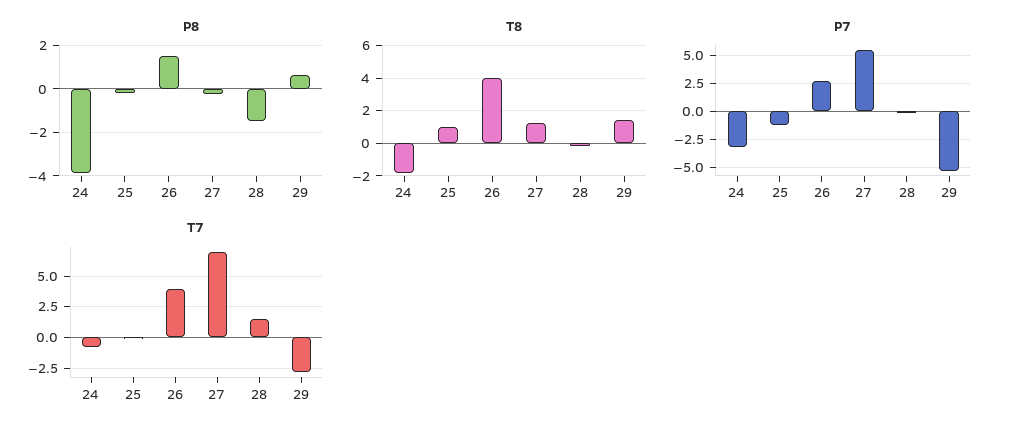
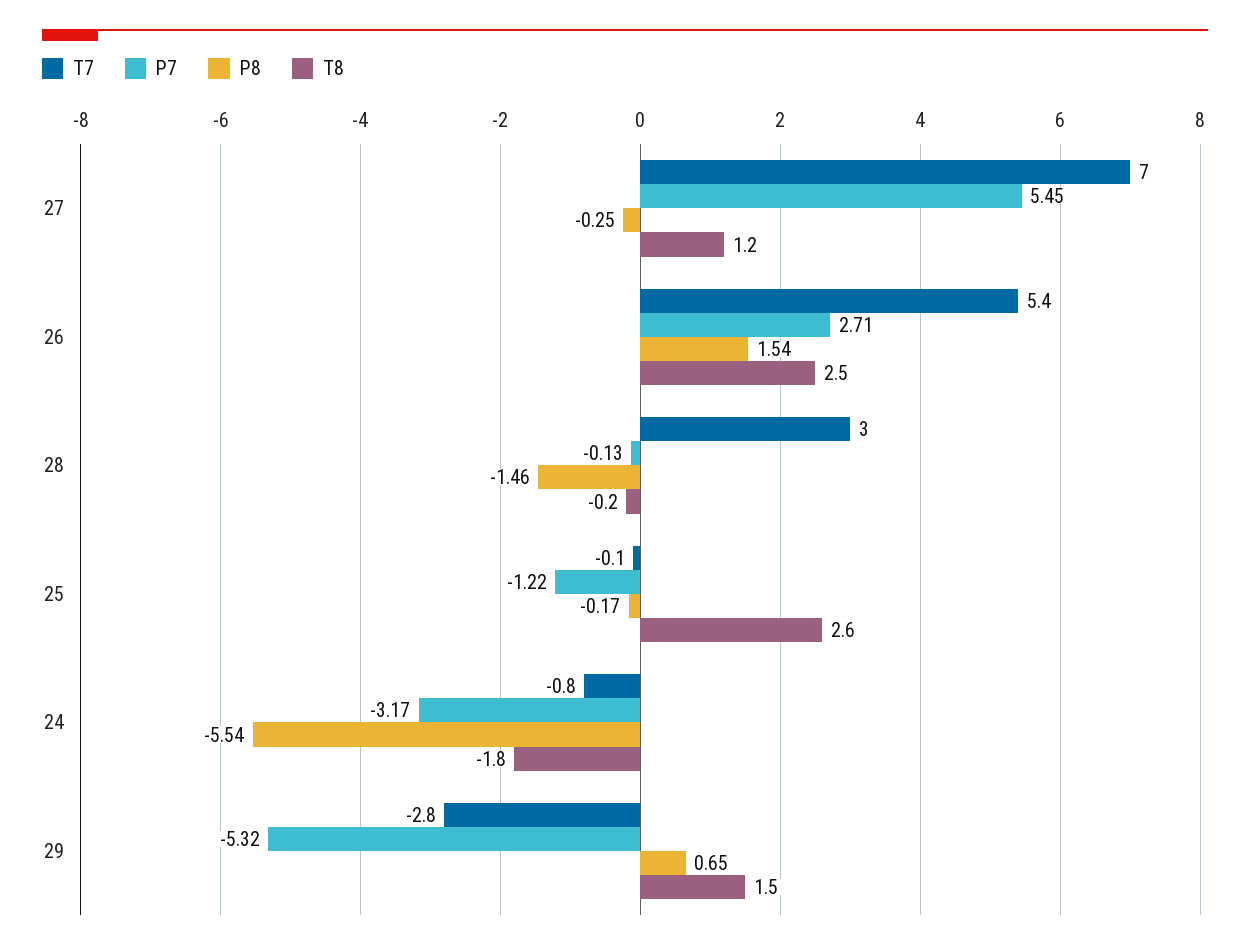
P8, 24: -4 -> -5.54
T8, 25: 1 -> 2.6
T8, 26: 4 -> 2.5
T7, 26: 4 -> 5.4
T7, 28: 1.5 -> 3

